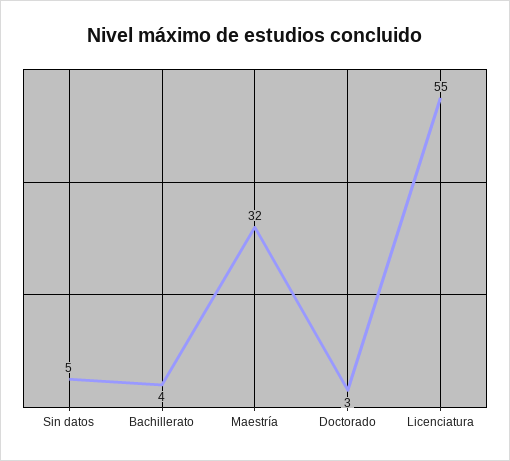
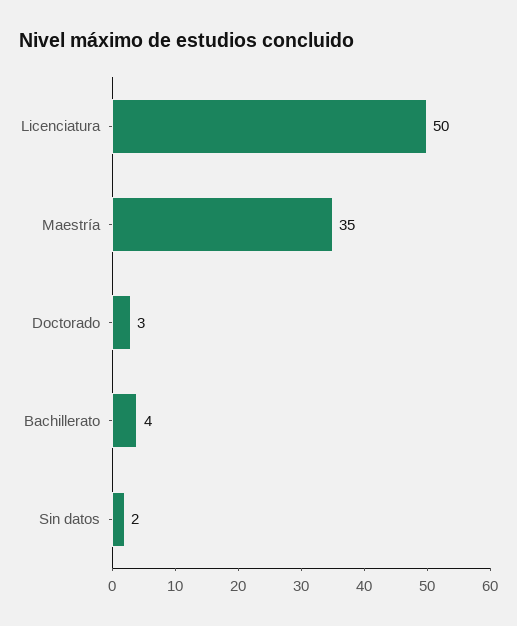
Sin datos: 5 -> 2
Maestría: 32 -> 35
Licenciatura: 55 -> 50

